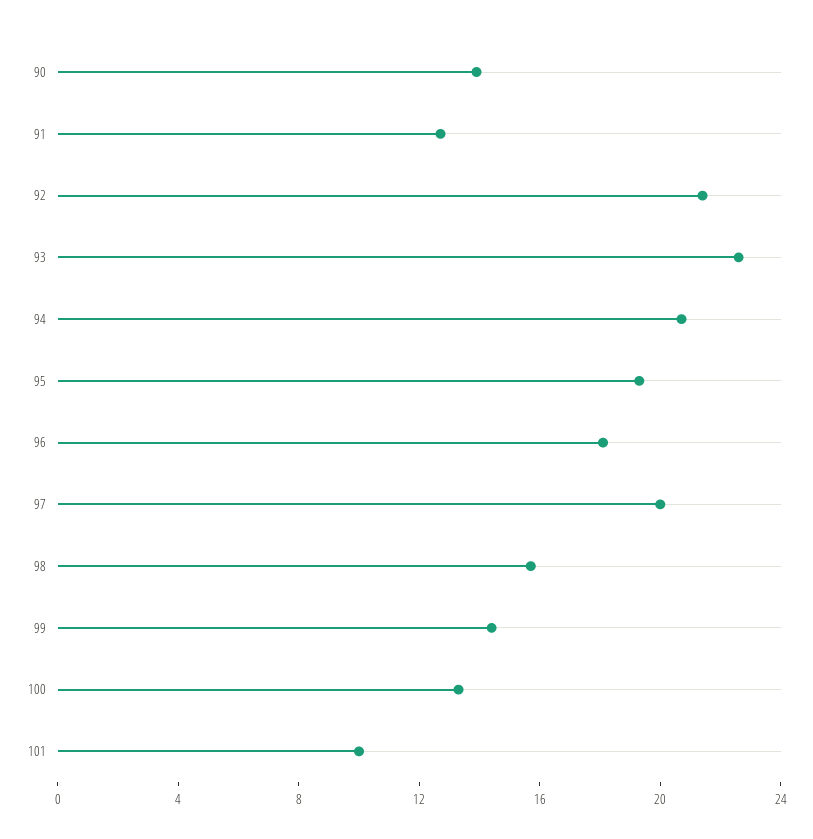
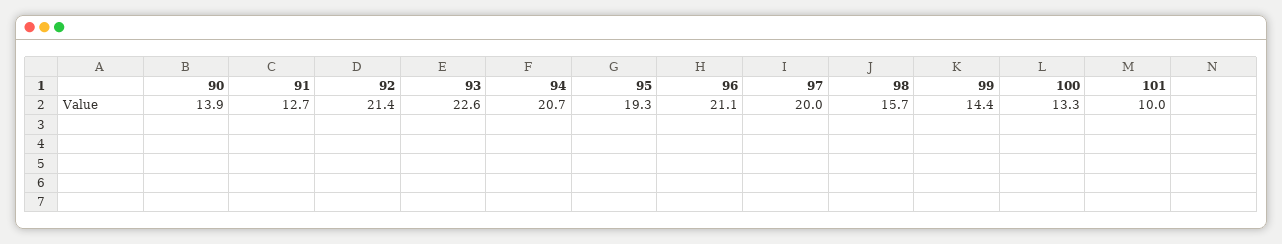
96: 18 -> 21.1

